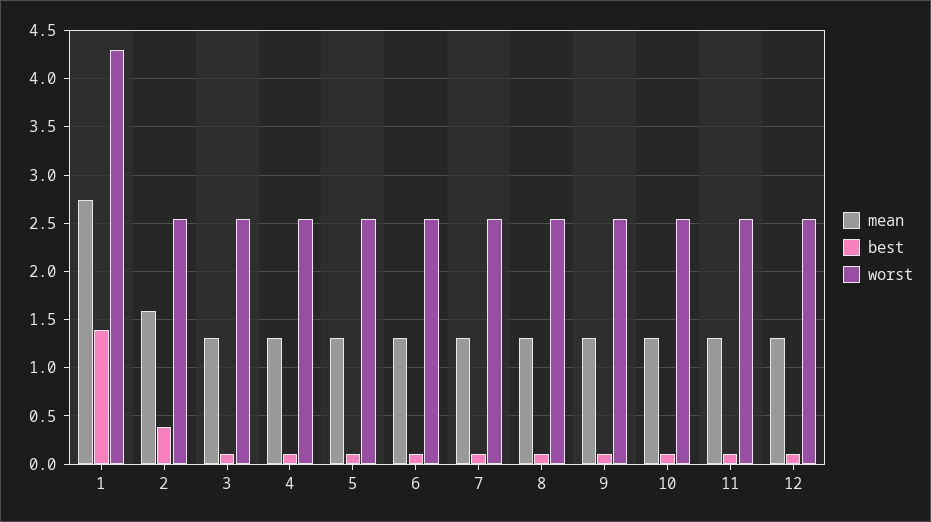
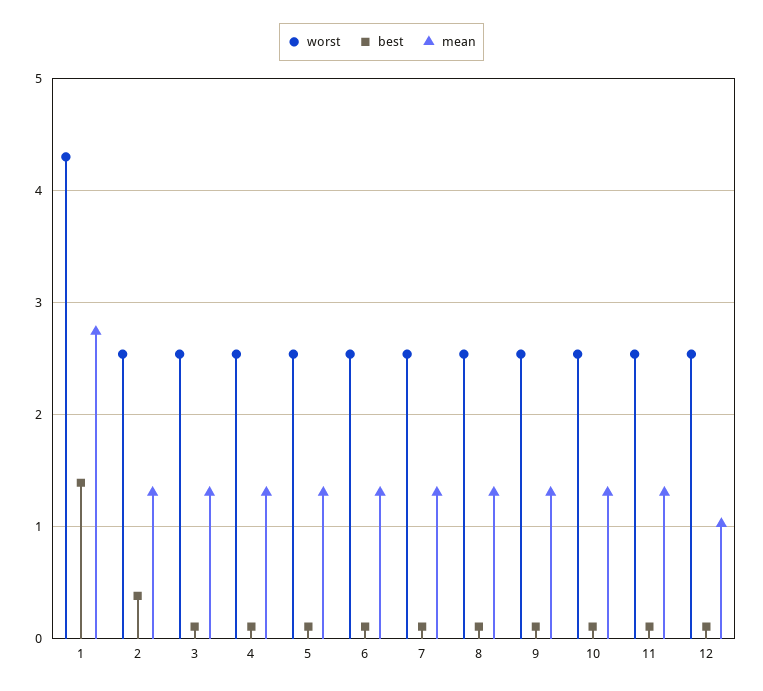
mean, 2: 1.6 -> 1.3
mean, 12: 1.3 -> 1

